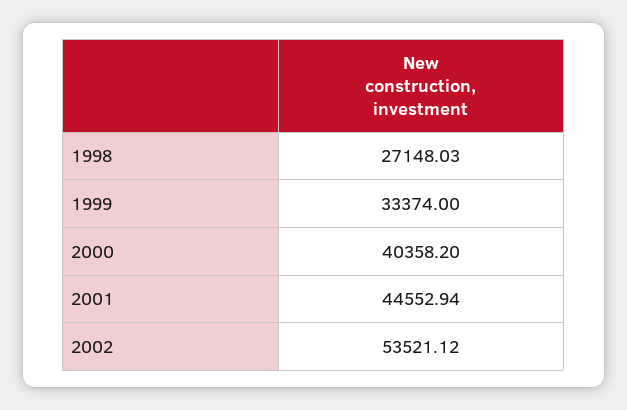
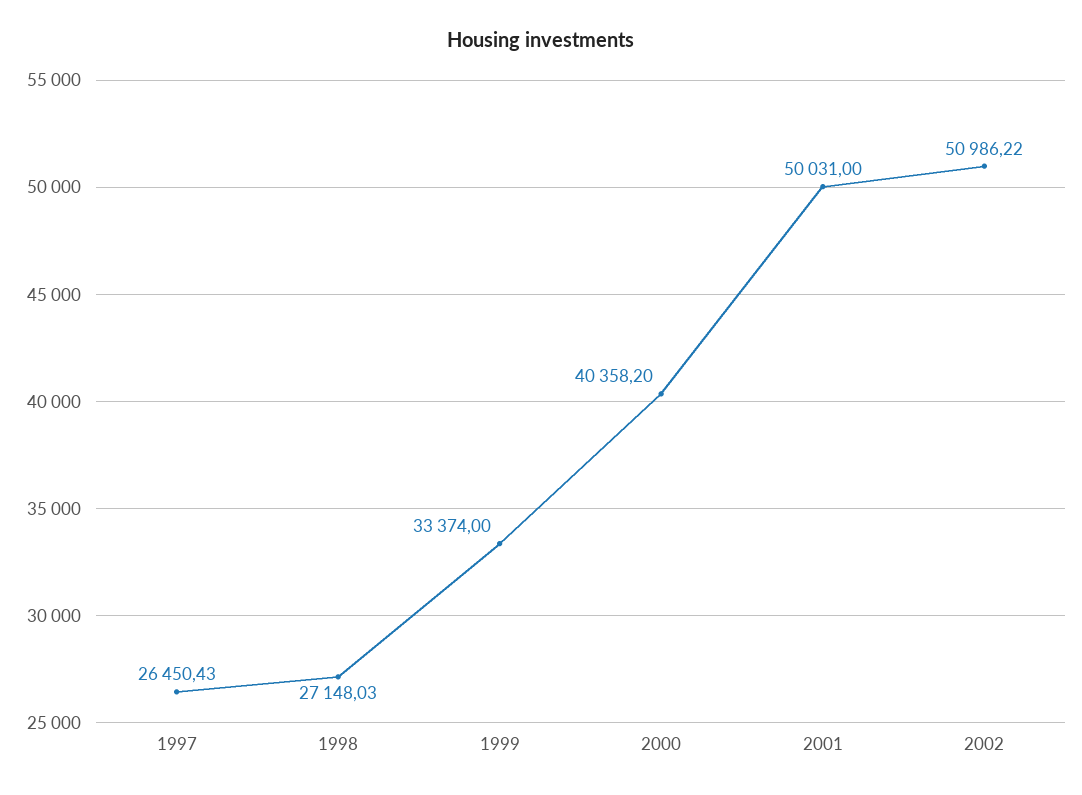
2001: 44552.94 -> 50031
2002: 53521.12 -> 50986.22
1997: none -> 26450.43

